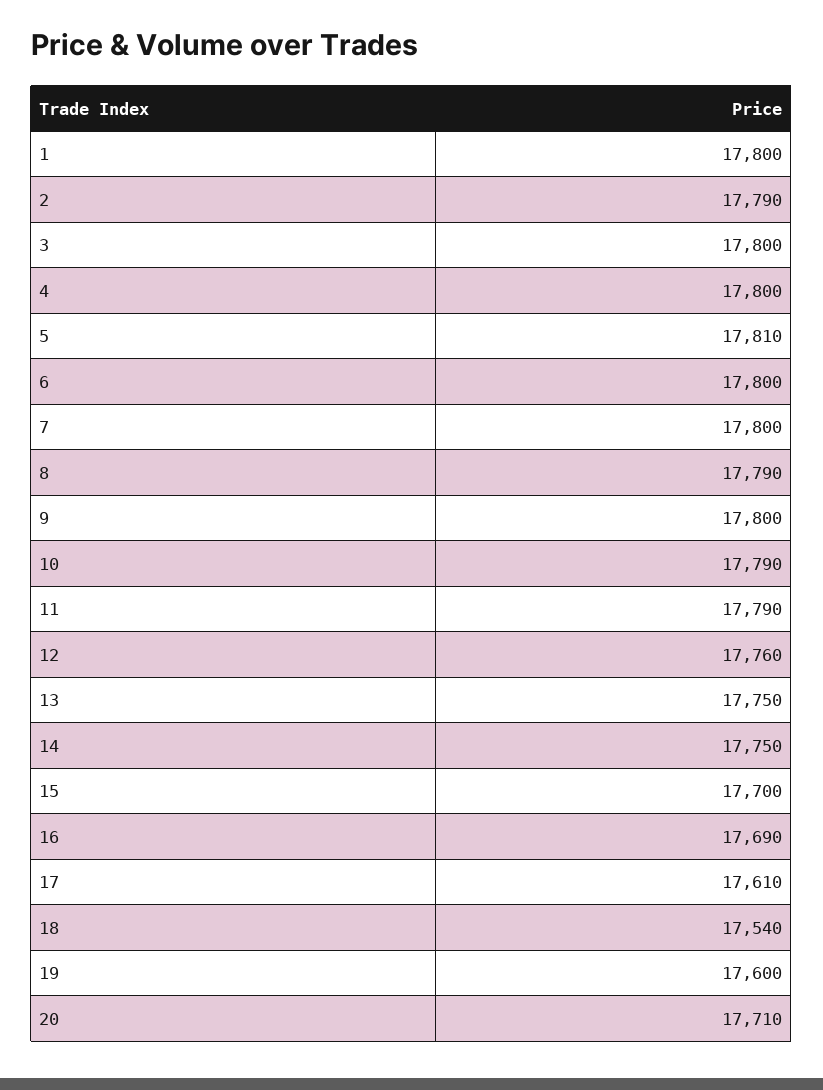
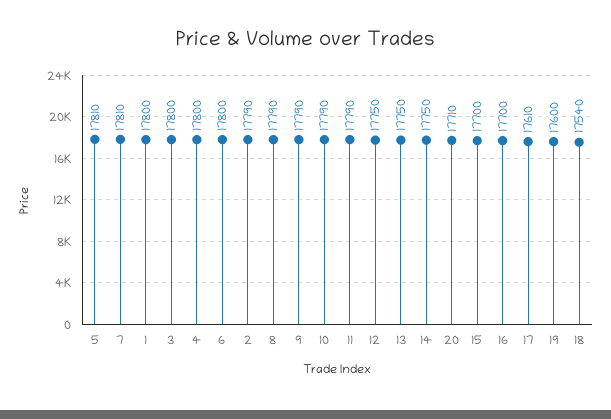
7: 17800 -> 17810
9: 17800 -> 17790
12: 17760 -> 17750
16: 17690 -> 17700

